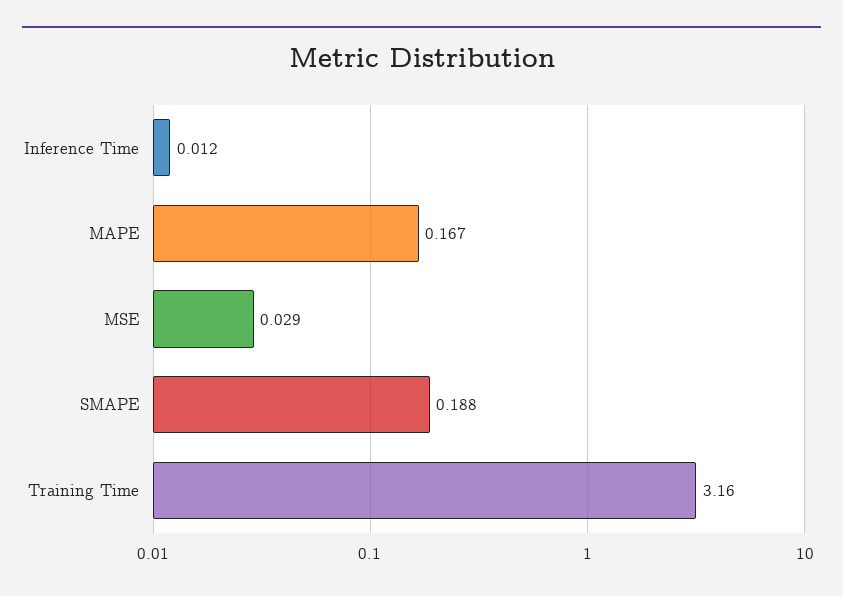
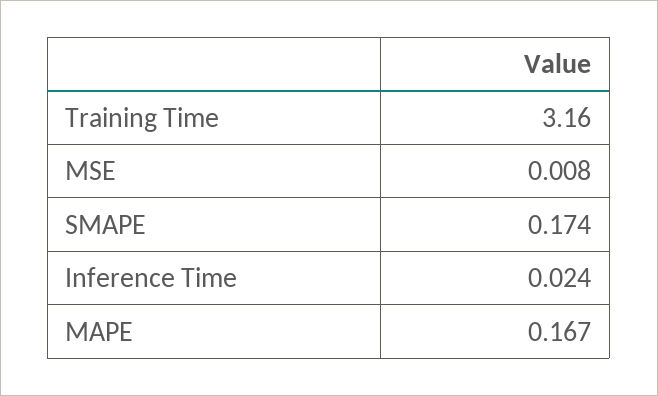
Inference Time: 0.012 -> 0.024
MSE: 0.029 -> 0.008
SMAPE: 0.188 -> 0.174

